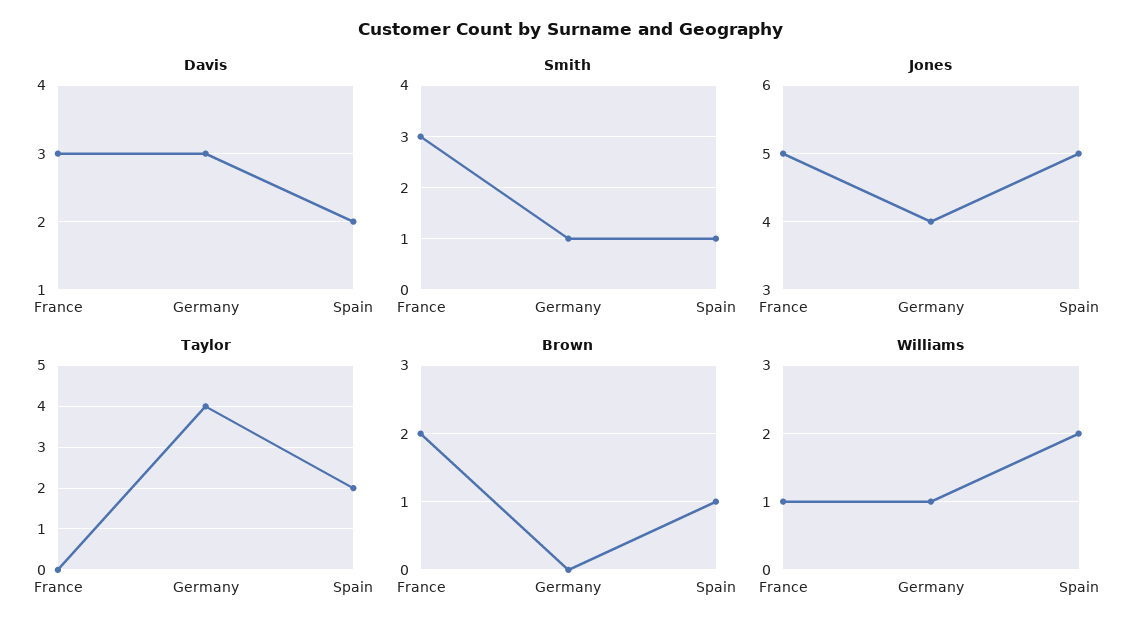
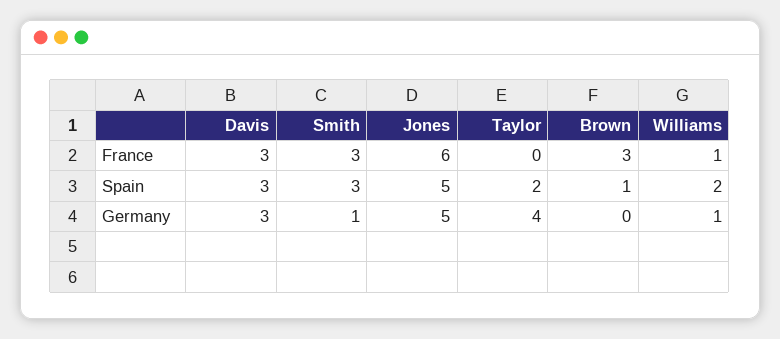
Davis, Spain: 2 -> 3
Smith, Spain: 1 -> 3
Jones, France: 5 -> 6
Jones, Germany: 4 -> 5
Brown, France: 2 -> 3

